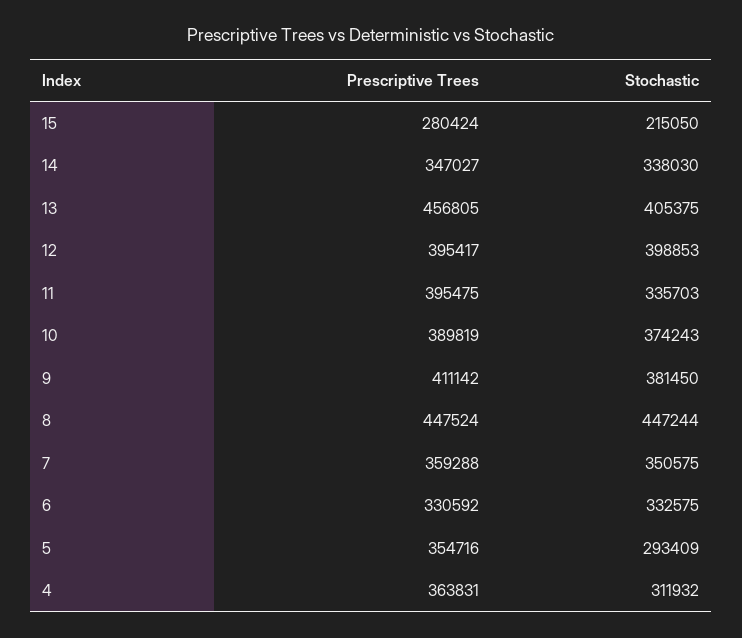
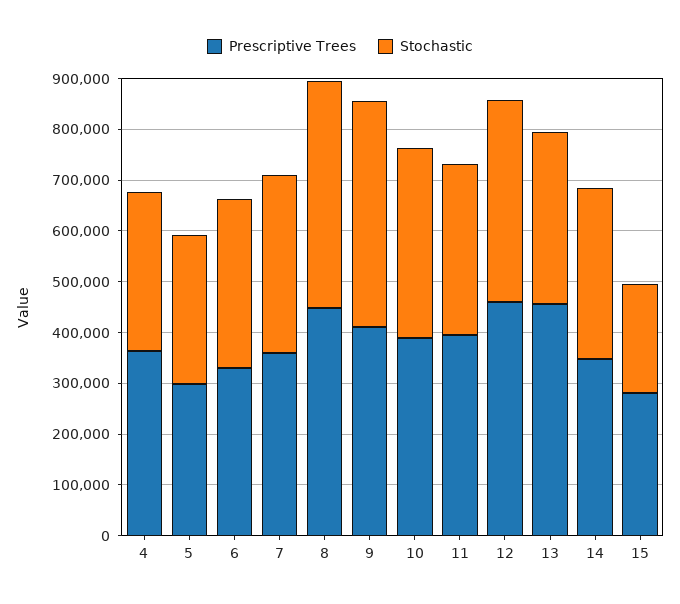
Stochastic, 13: 405375 -> 340000
Prescriptive Trees, 12: 395417 -> 460000
Stochastic, 9: 381450 -> 440000
Prescriptive Trees, 5: 354716 -> 300000

